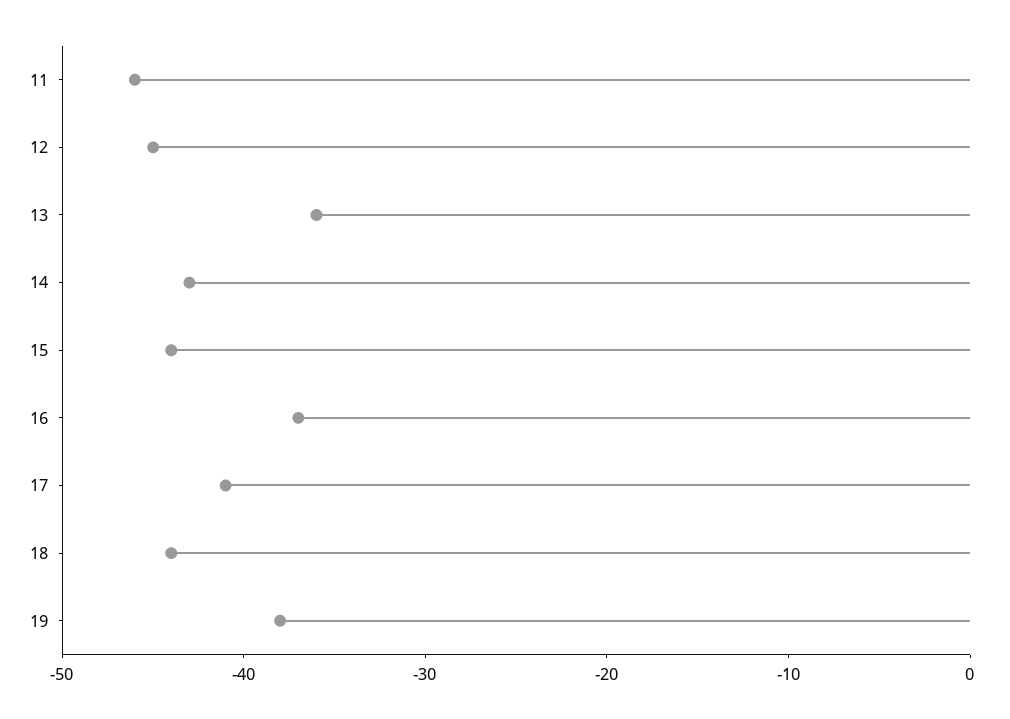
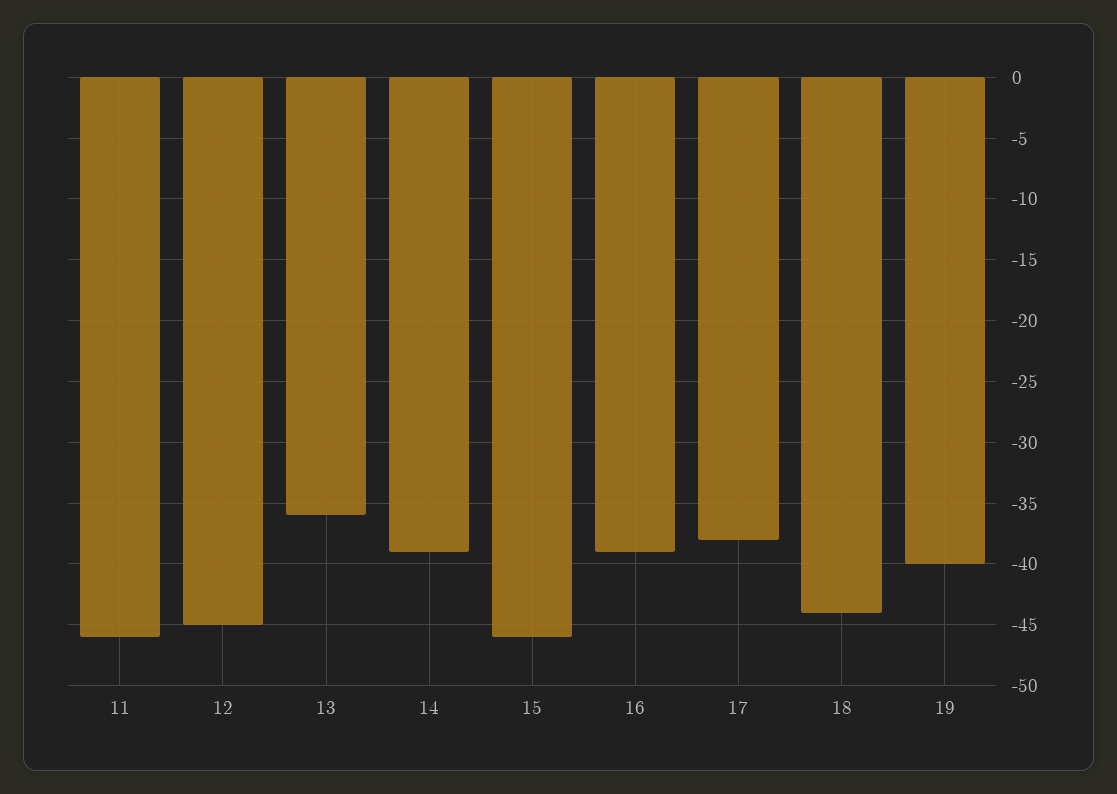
14: -43 -> -39
15: -44 -> -46
16: -37 -> -39
17: -41 -> -38
19: -38 -> -40

